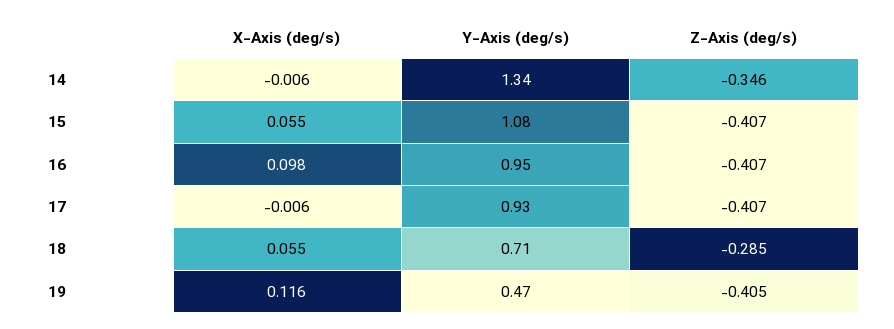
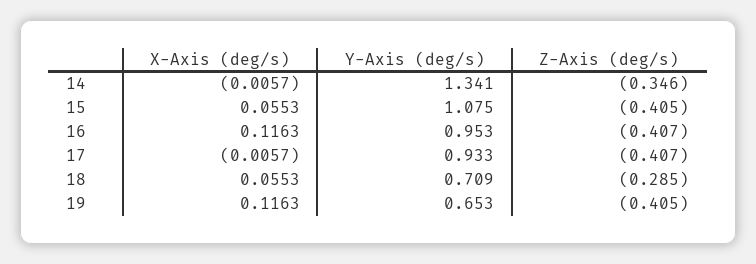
Z-Axis (deg/s), 15: -0.407 -> -0.405
X-Axis (deg/s), 16: 0.098 -> 0.1163
Y-Axis (deg/s), 19: 0.47 -> 0.653

